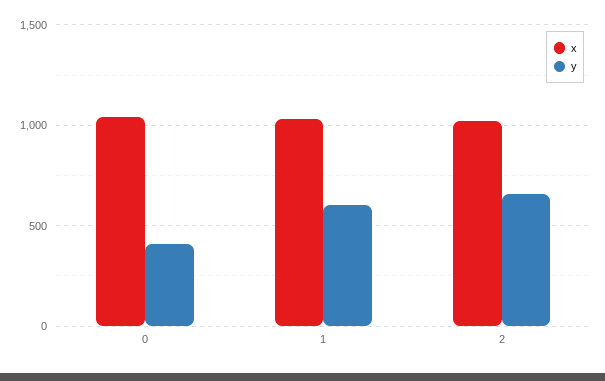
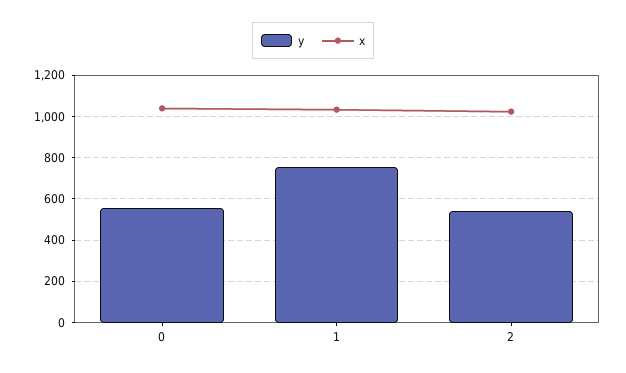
y, 0: 400 -> 550
y, 1: 600 -> 750
y, 2: 650 -> 550

